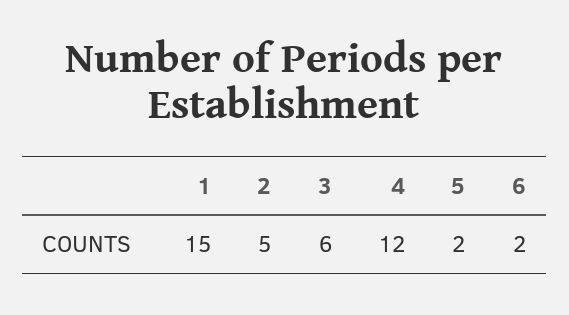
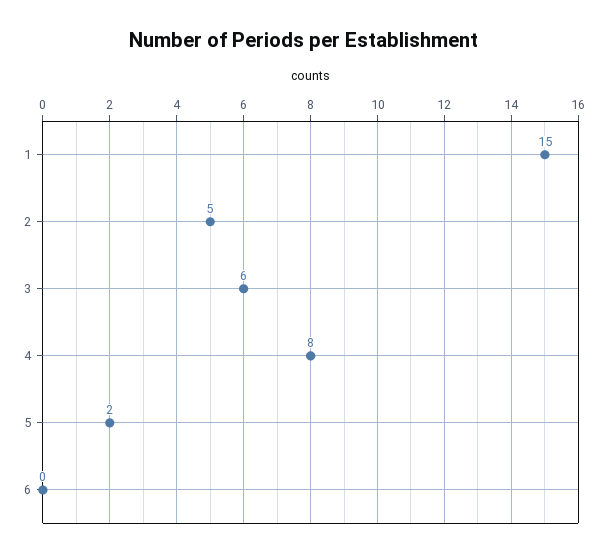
4: 12 -> 8
6: 2 -> 0

